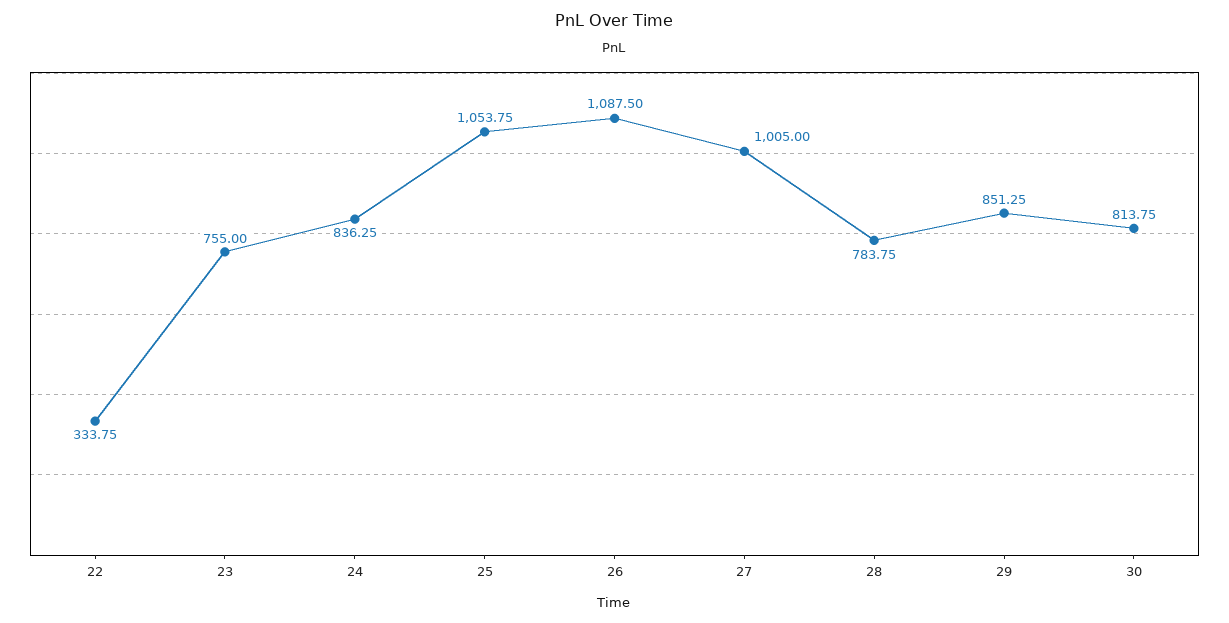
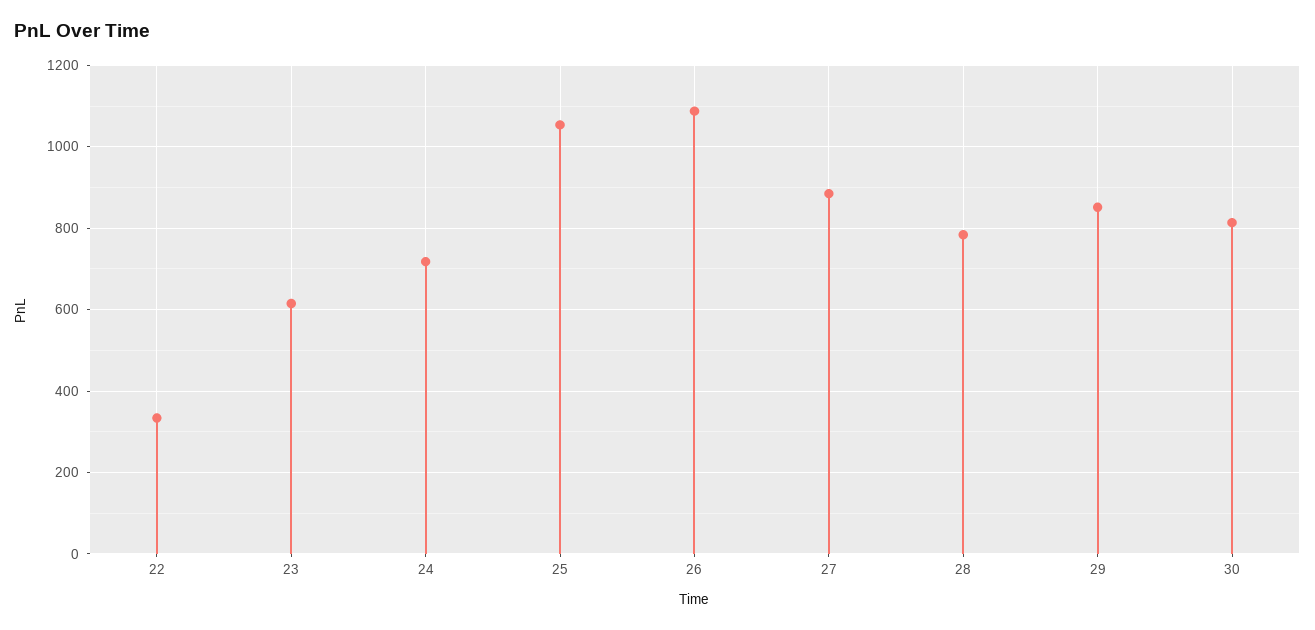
23: 755 -> 620
24: 836.25 -> 720
27: 1005 -> 880

